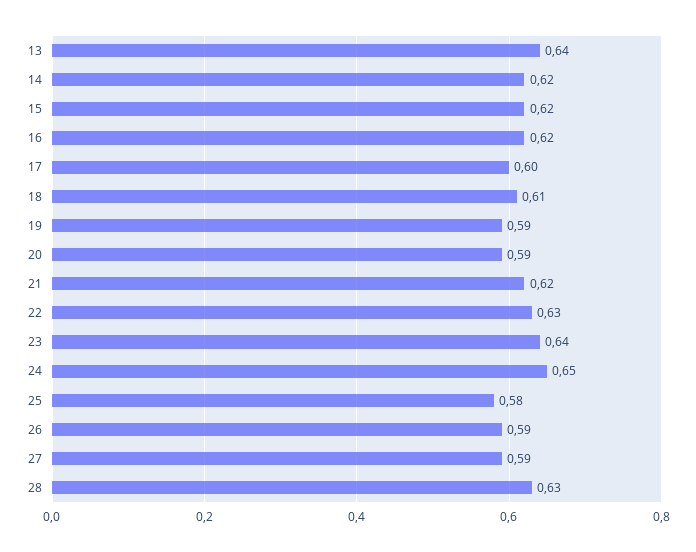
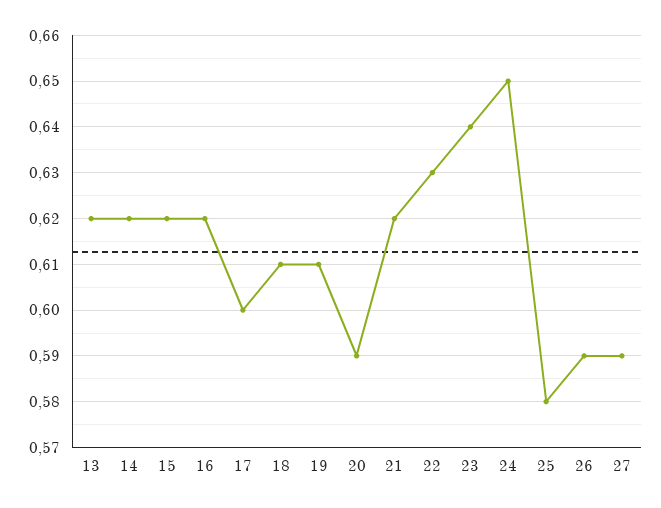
13: 0.64 -> 0.62
19: 0.59 -> 0.61
28: 0.63 -> none

